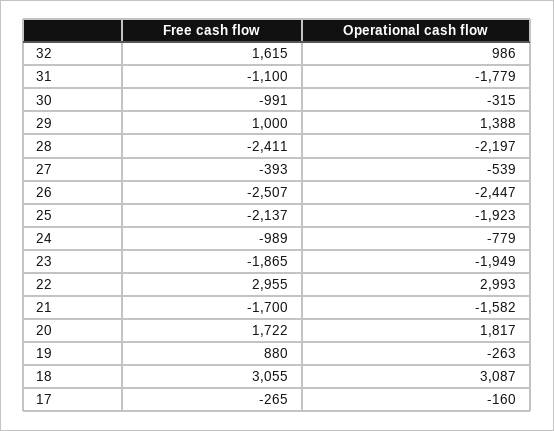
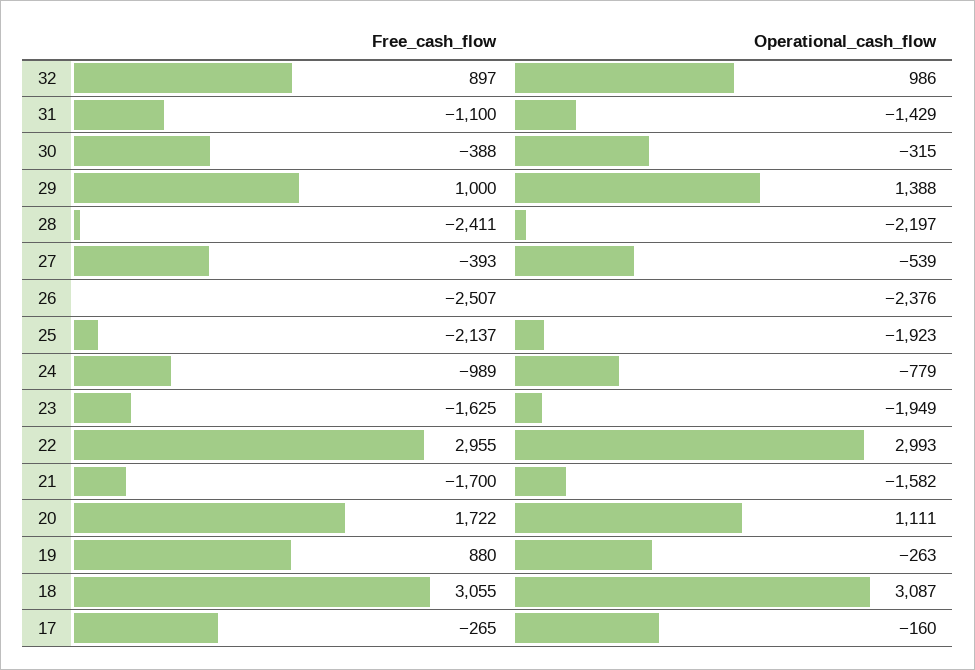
Free cash flow, 32: 1615 -> 897
Operational cash flow, 31: -1779 -> -1429
Free cash flow, 30: -991 -> -388
Operational cash flow, 26: -2447 -> -2376
Free cash flow, 23: -1865 -> -1625
Operational cash flow, 20: 1817 -> 1111

